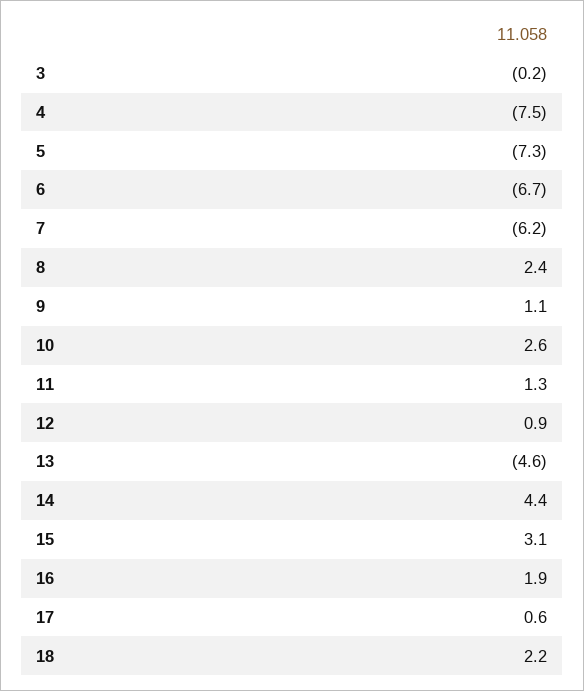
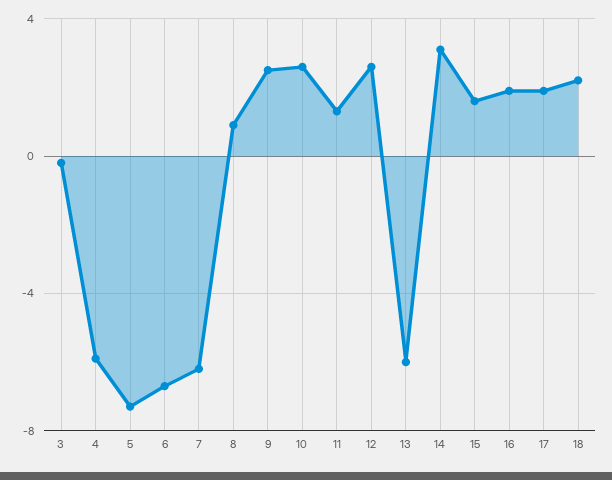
4: -7.5 -> -6
8: 2.4 -> 1
9: 1.1 -> 2.5
12: 0.9 -> 2.5
13: -4.6 -> -6
14: 4.4 -> 3
15: 3.1 -> 1.5
17: 0.6 -> 2

